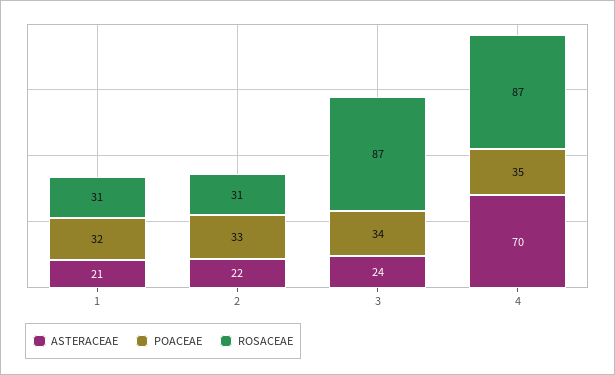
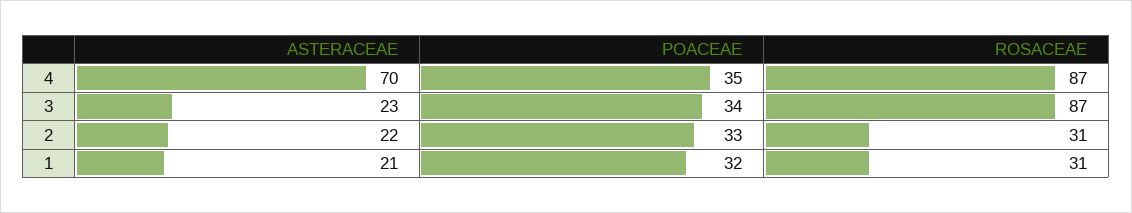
ASTERACEAE, 3: 24 -> 23

